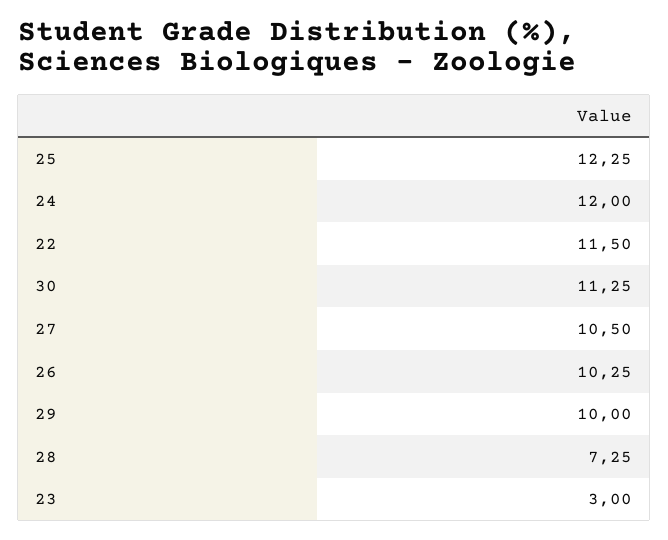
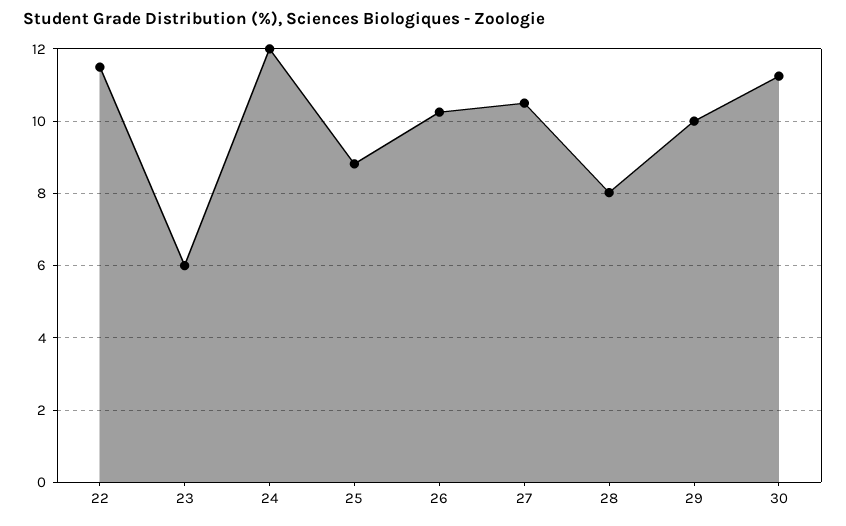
25: 12.25 -> 8.8
28: 7.25 -> 8
23: 3 -> 6

